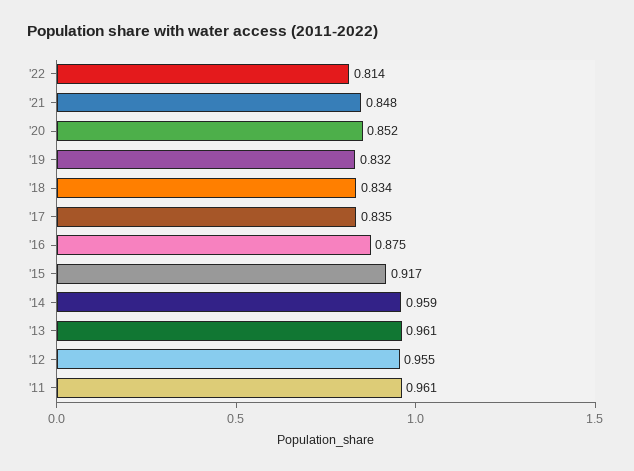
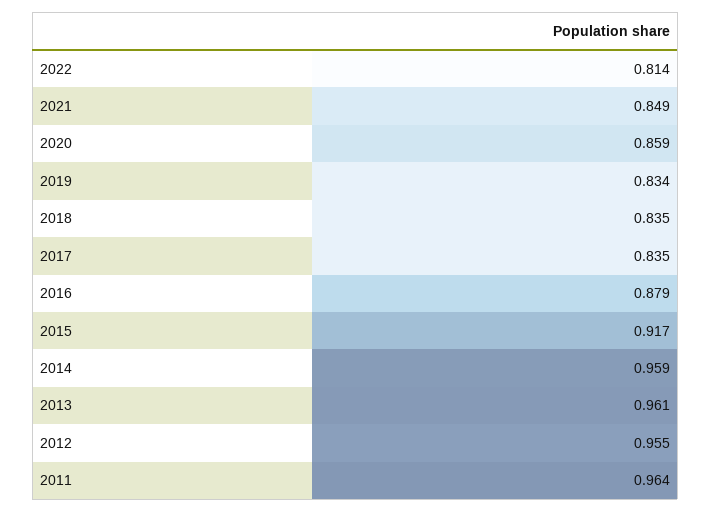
'21: 0.848 -> 0.849
'20: 0.852 -> 0.859
'19: 0.832 -> 0.834
'18: 0.834 -> 0.835
'16: 0.875 -> 0.879
'11: 0.961 -> 0.964

